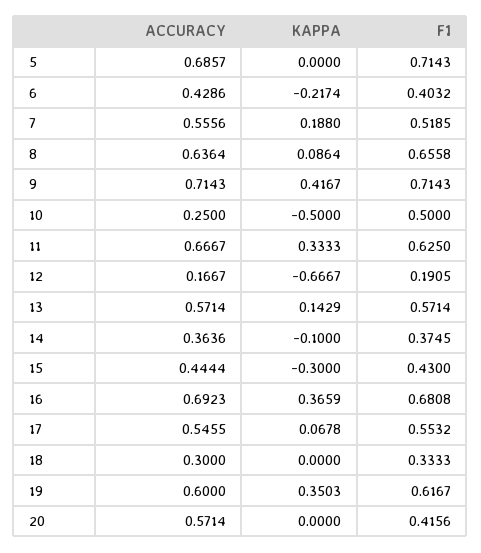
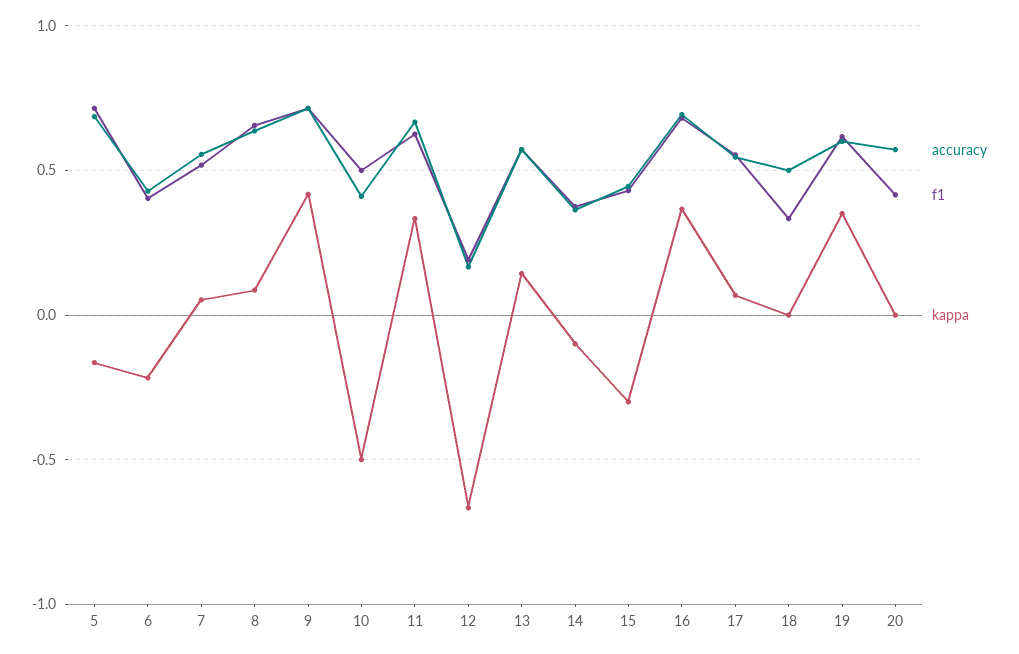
KAPPA, 5: 0 -> -0.15
KAPPA, 7: 0.188 -> 0.05
ACCURACY, 10: 0.25 -> 0.4
ACCURACY, 18: 0.3 -> 0.5

